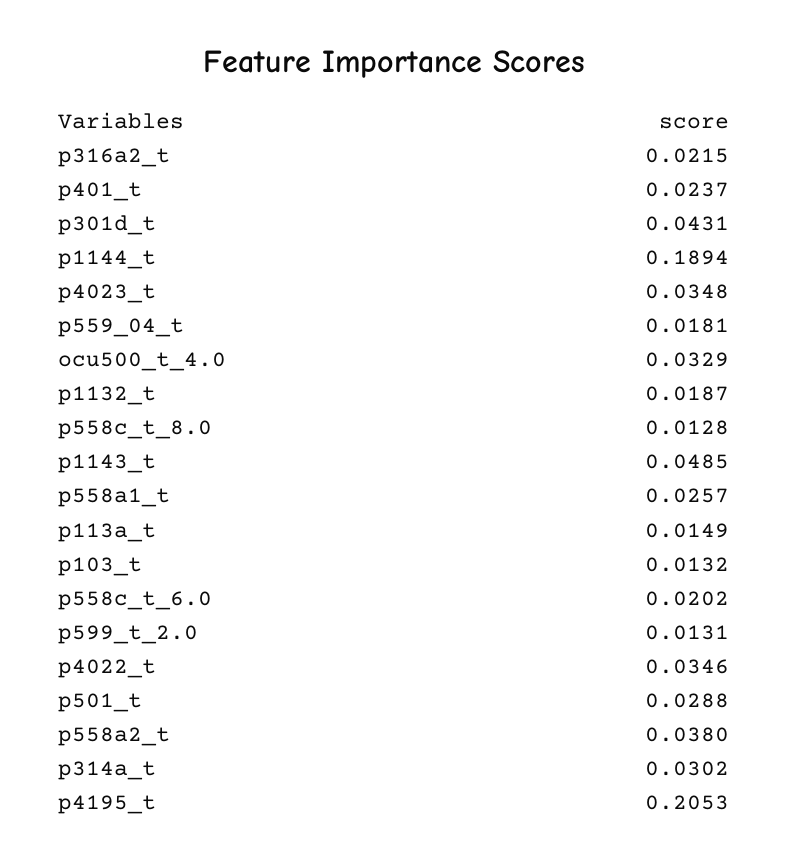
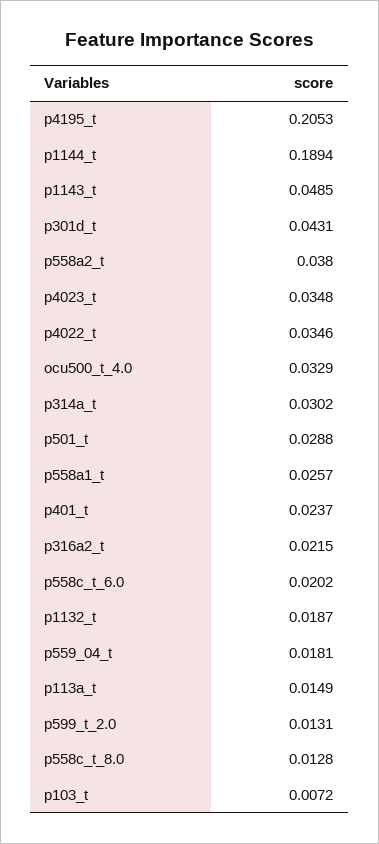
p103_t: 0.0132 -> 0.0072

